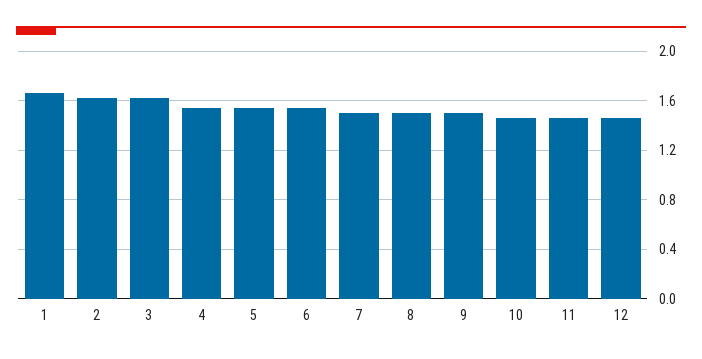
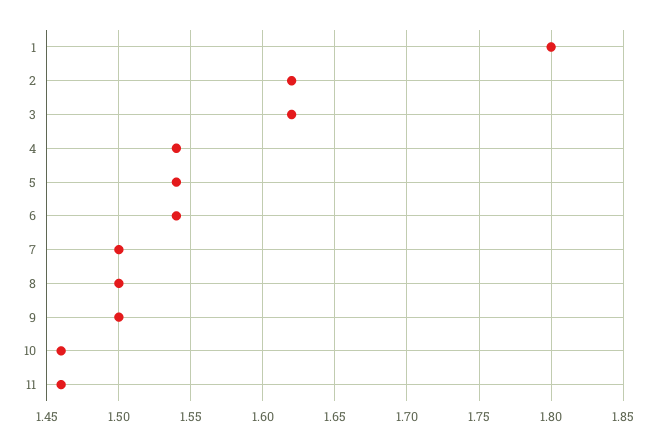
1: 1.65 -> 1.8
12: 1.45 -> none

